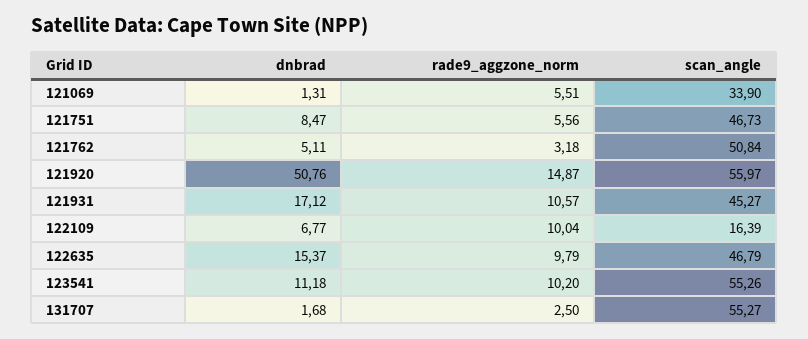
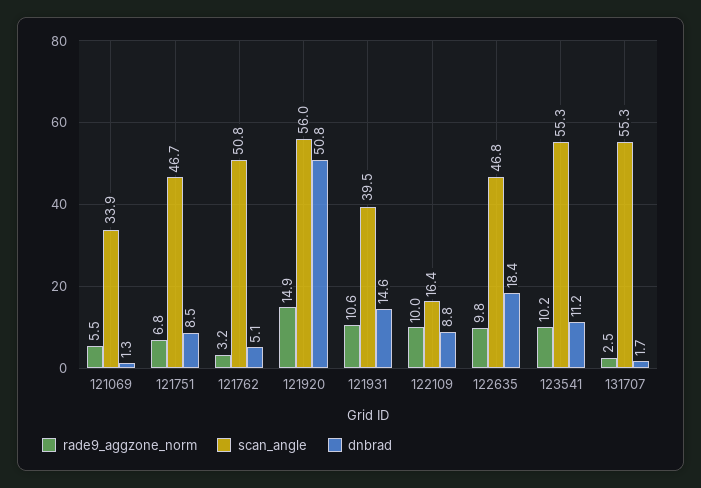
rade9_aggzone_norm, 121751: 5.56 -> 6.8
dnbrad, 121931: 17.12 -> 14.6
scan_angle, 121931: 45.27 -> 39.5
dnbrad, 122109: 6.77 -> 8.8
dnbrad, 122635: 15.37 -> 18.4

